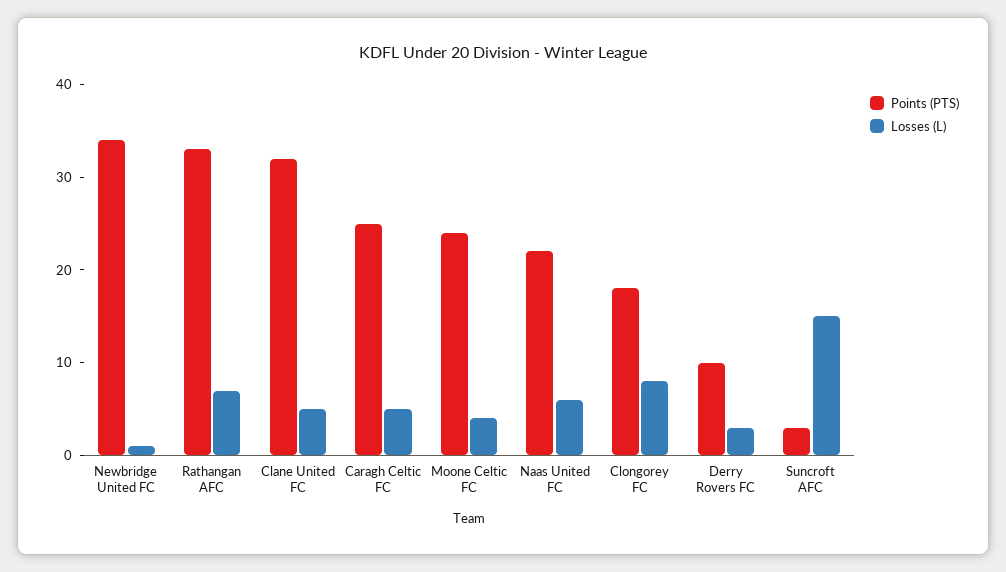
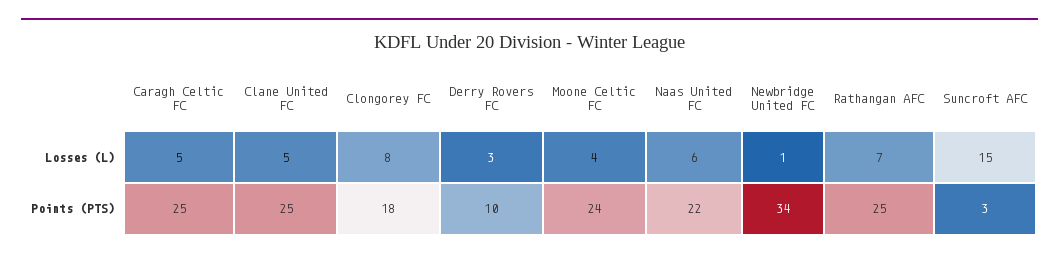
Points (PTS), Rathangan AFC: 33 -> 25
Points (PTS), Clane United FC: 32 -> 25

